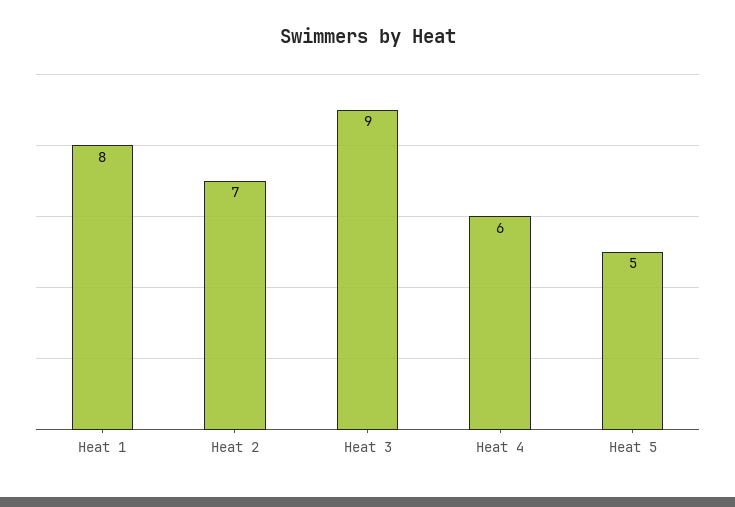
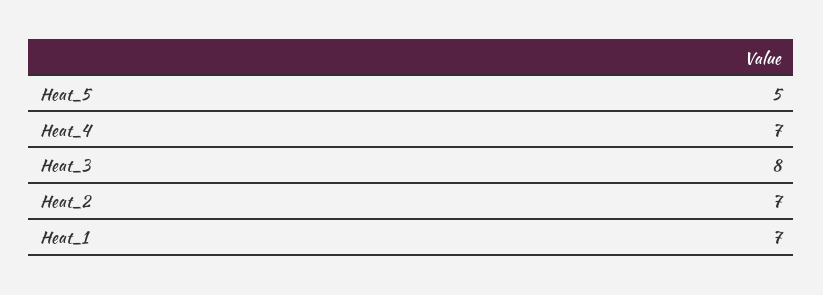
Heat 1: 8 -> 7
Heat 3: 9 -> 8
Heat 4: 6 -> 7

